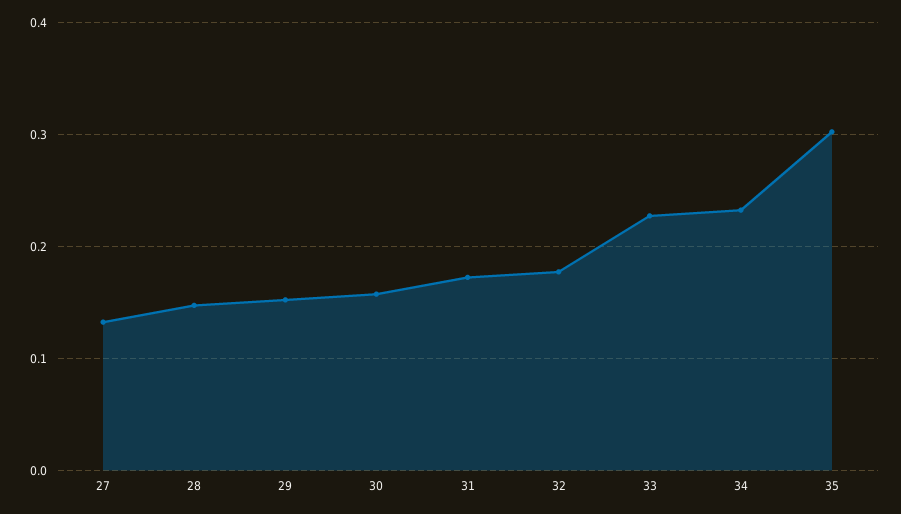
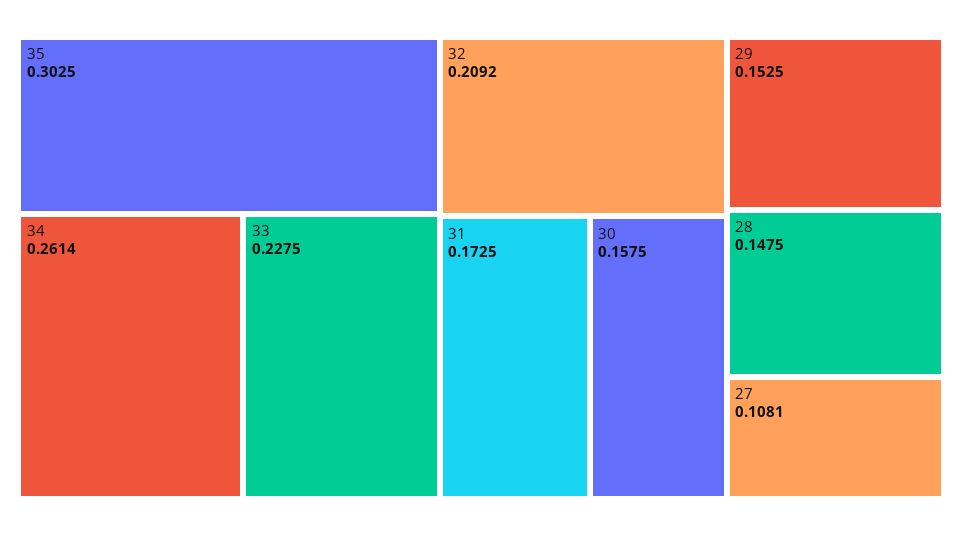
27: 0.13 -> 0.1081
32: 0.18 -> 0.2092
34: 0.23 -> 0.2614

